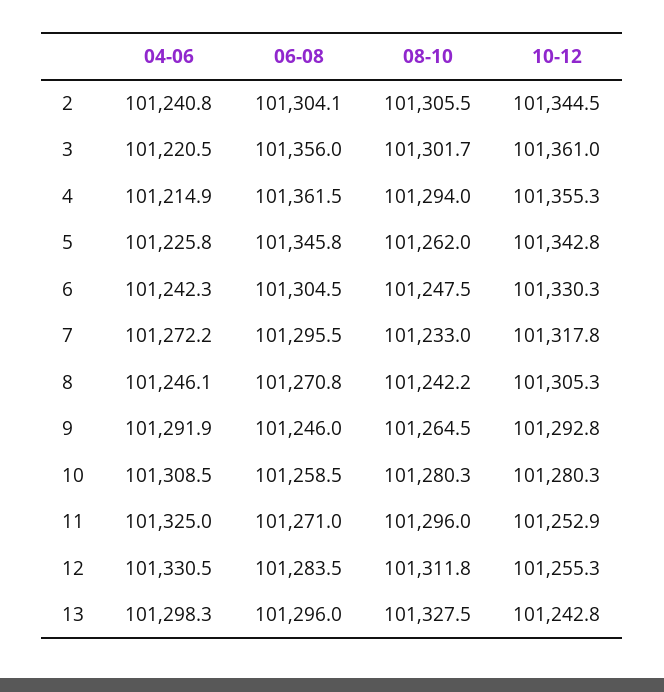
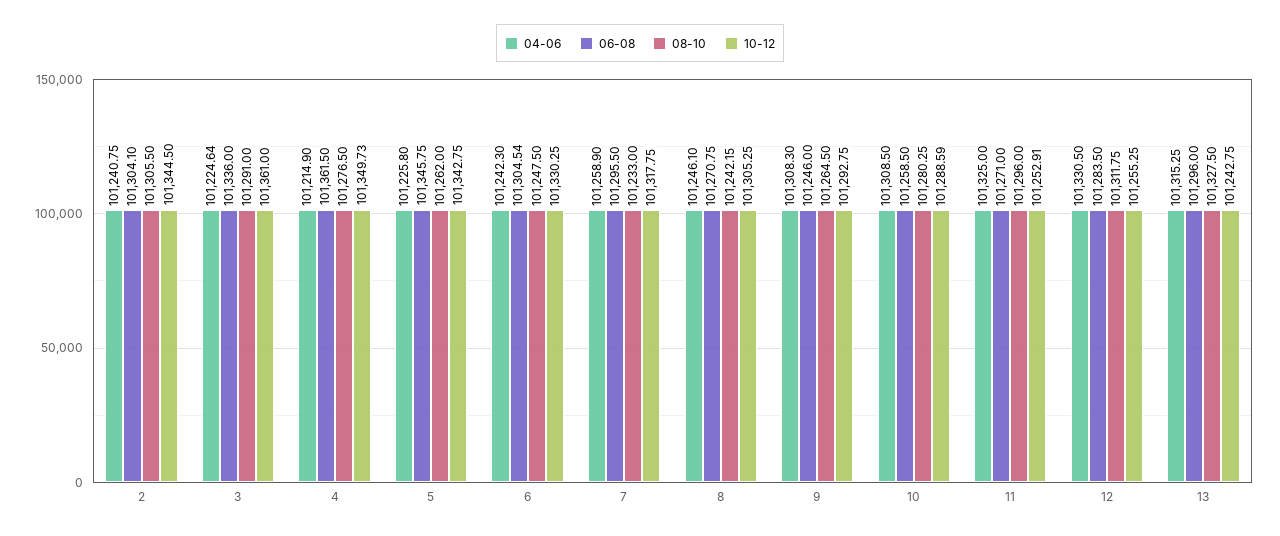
04-06, 3: 101220.5 -> 101224.64
06-08, 3: 101356 -> 101336
08-10, 3: 101301.7 -> 101291
08-10, 4: 101294 -> 101276.5
10-12, 4: 101355.3 -> 101349.73
04-06, 7: 101272.2 -> 101258.9
04-06, 9: 101291.9 -> 101308.3
10-12, 10: 101280.3 -> 101288.59
04-06, 13: 101298.3 -> 101315.25

